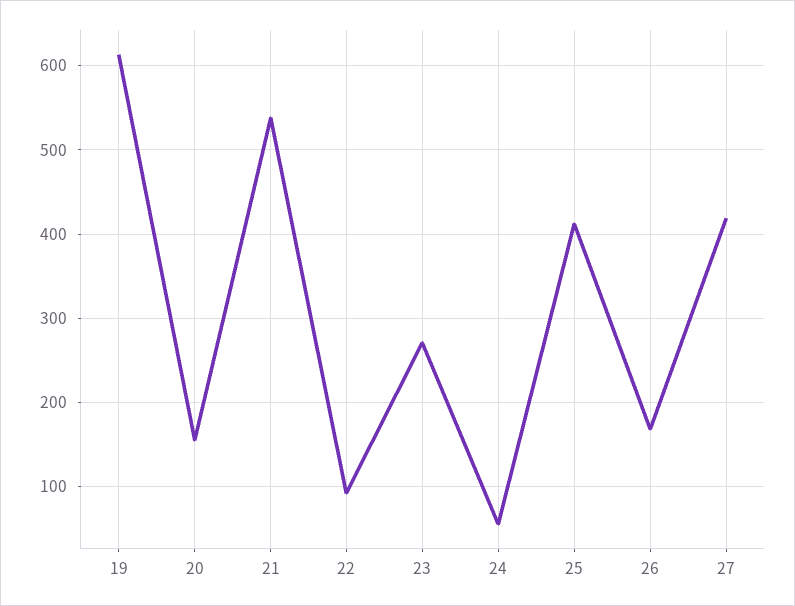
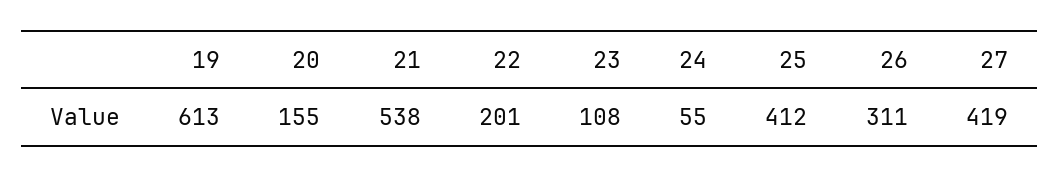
22: 90 -> 201
23: 270 -> 108
26: 170 -> 311

